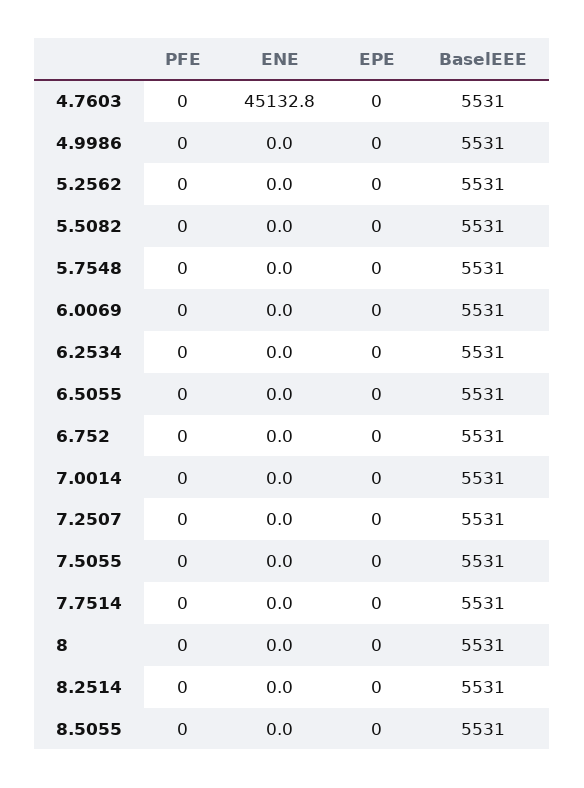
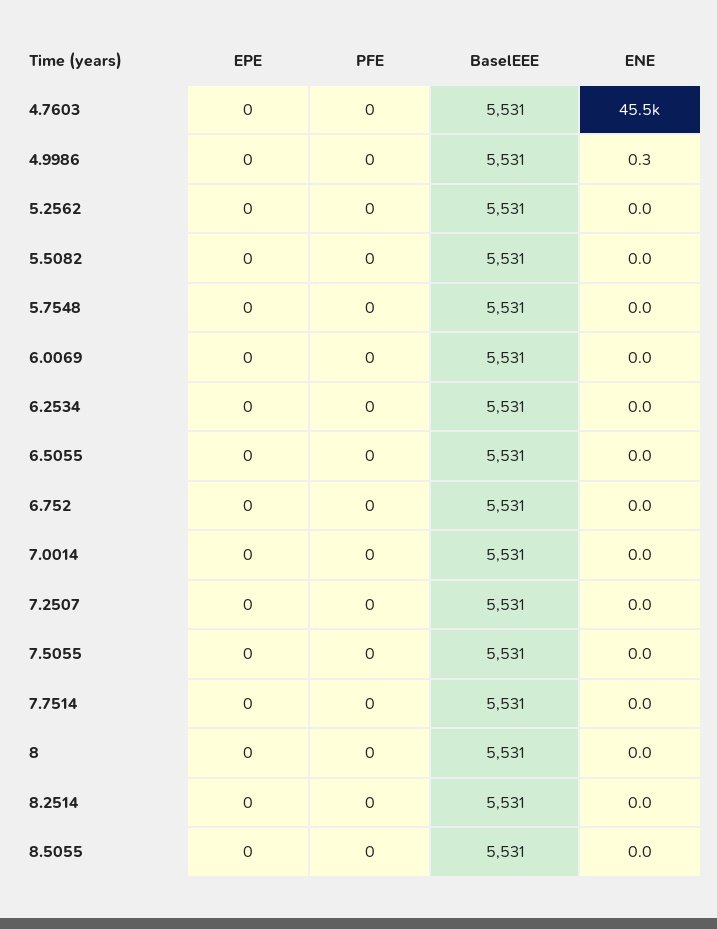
ENE, 4.7603: 45132.8 -> 45500
ENE, 4.9986: 0 -> 0.3

